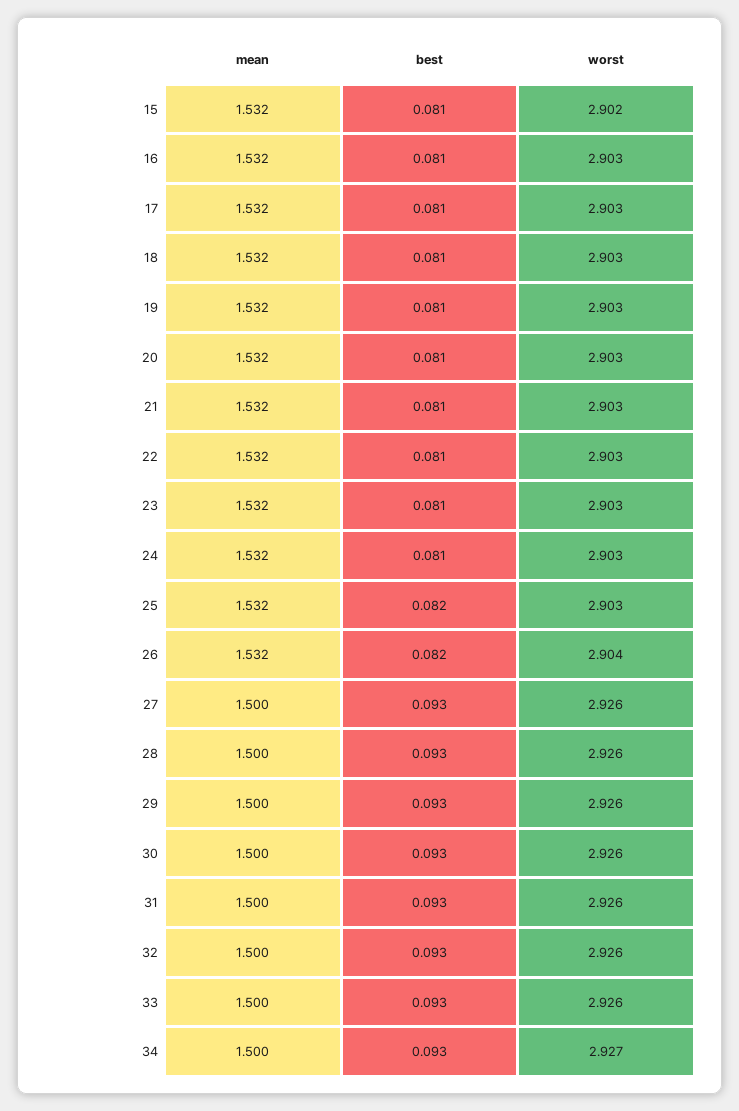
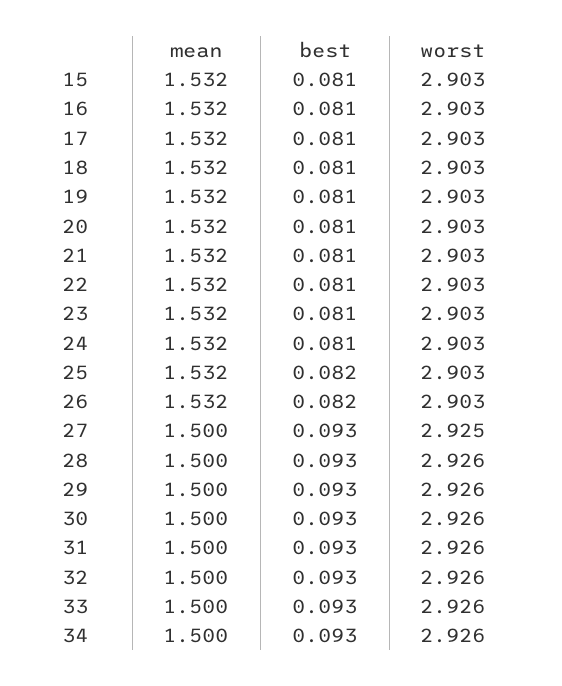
worst, 15: 2.902 -> 2.903
worst, 26: 2.904 -> 2.903
worst, 27: 2.926 -> 2.925
worst, 34: 2.927 -> 2.926

